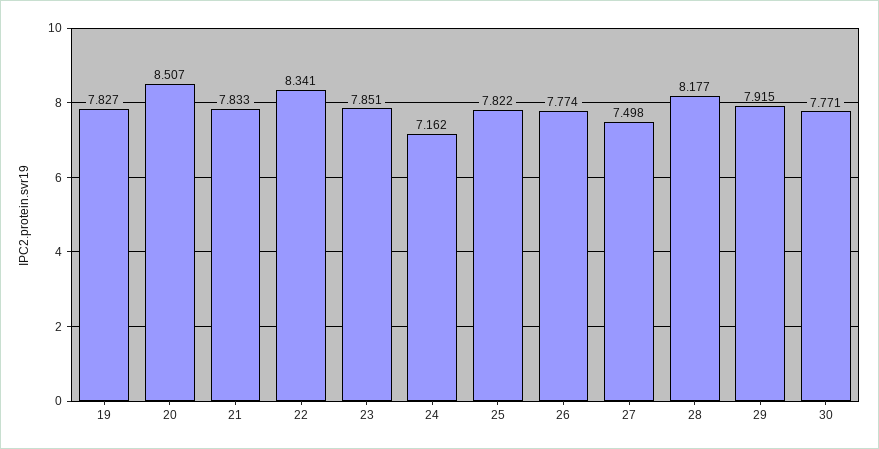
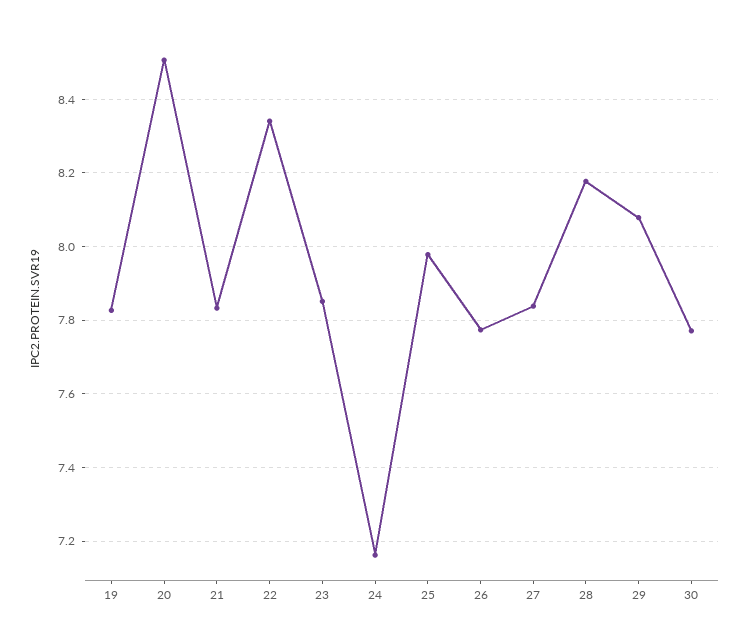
25: 7.822 -> 7.98
27: 7.498 -> 7.84
29: 7.915 -> 8.08

